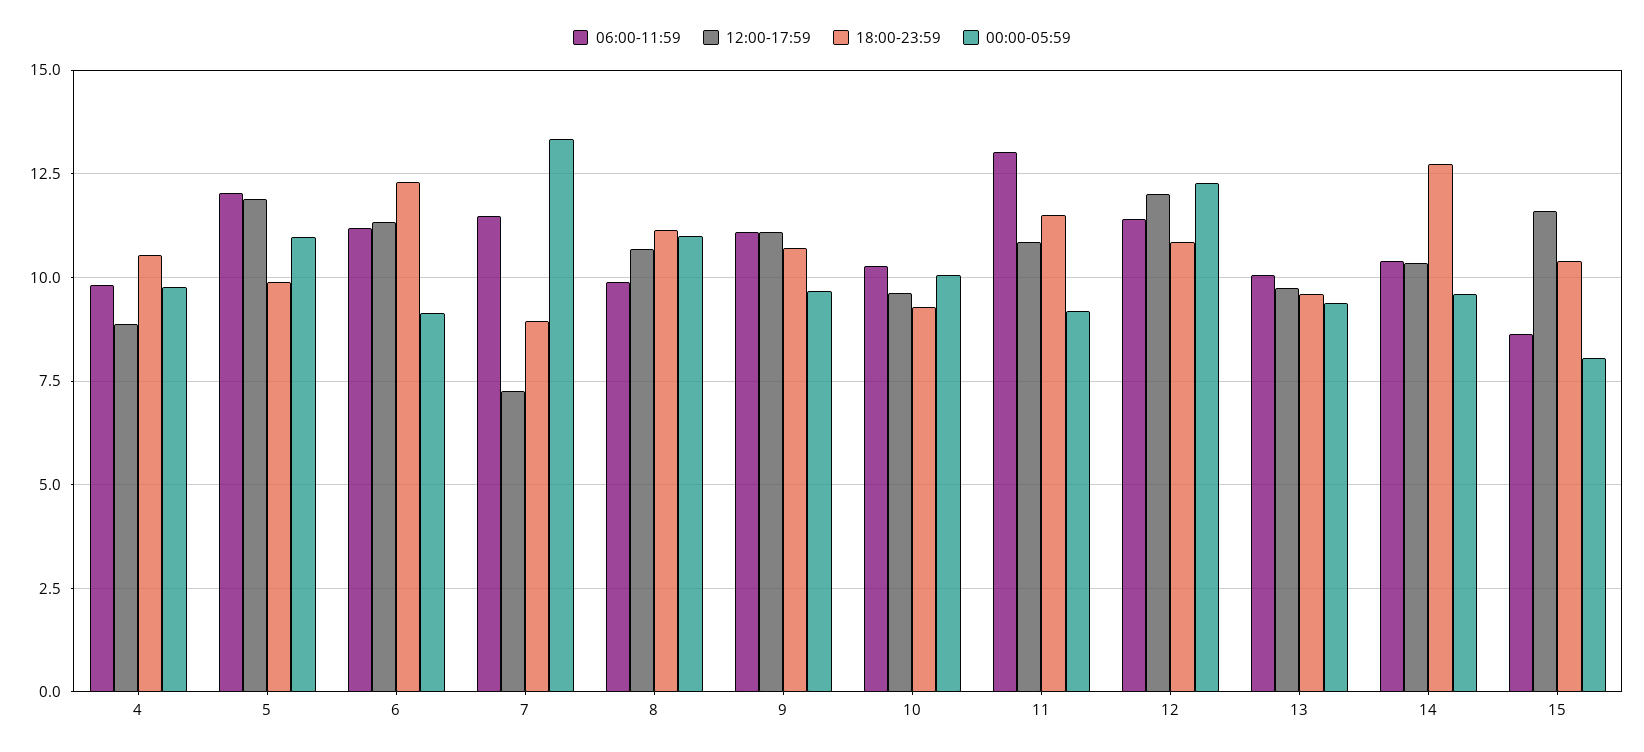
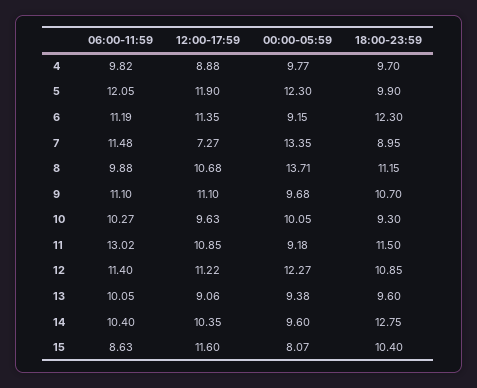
18:00-23:59, 4: 10.5 -> 9.7
00:00-05:59, 5: 11 -> 12.3
00:00-05:59, 8: 11 -> 13.71
12:00-17:59, 12: 12 -> 11.22
12:00-17:59, 13: 9.75 -> 9.06

